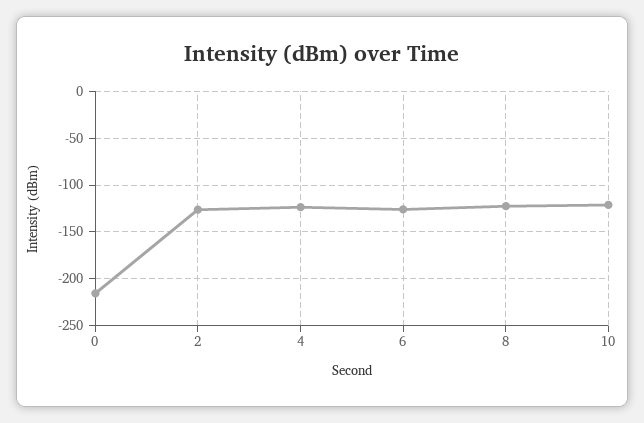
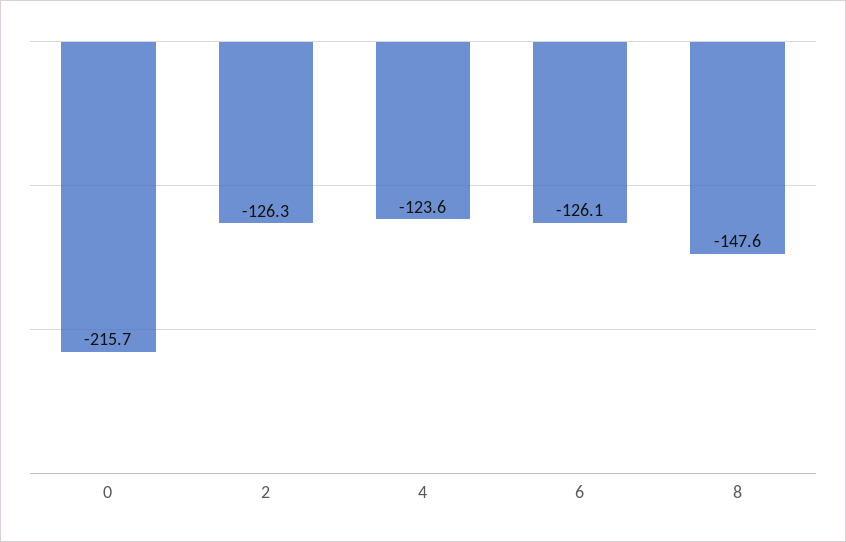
8: -120 -> -147.6
10: -120 -> none

